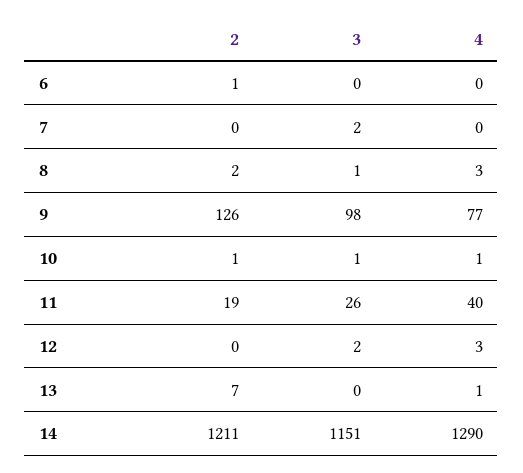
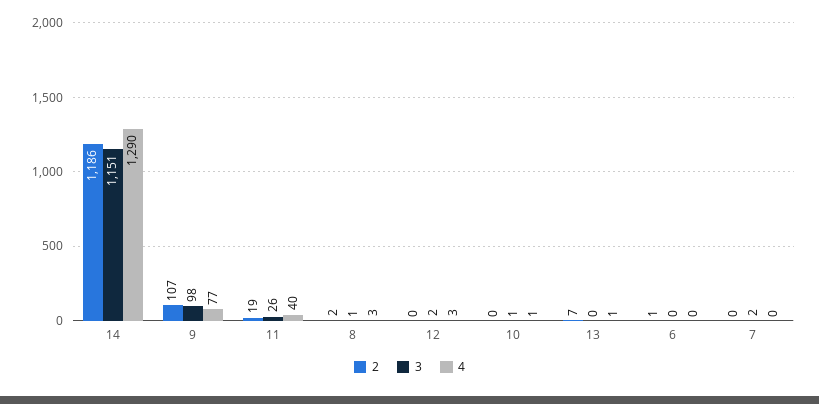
2, 9: 126 -> 107
2, 10: 1 -> 0
2, 14: 1211 -> 1186

